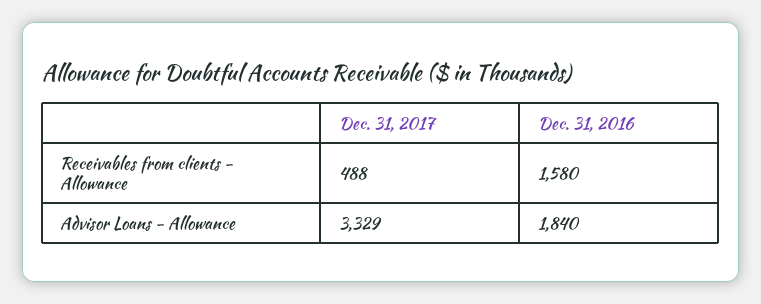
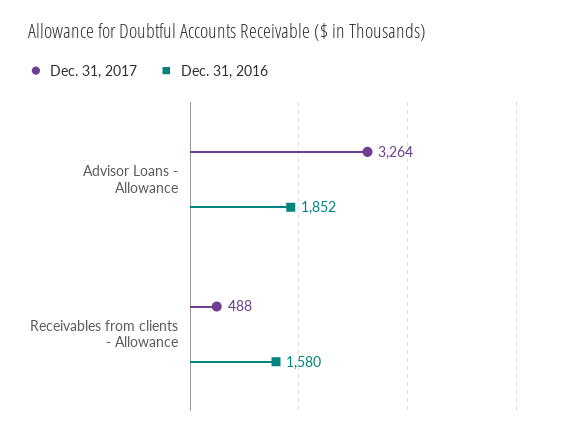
Dec. 31, 2017, Advisor Loans - Allowance: 3329 -> 3264
Dec. 31, 2016, Advisor Loans - Allowance: 1840 -> 1852

